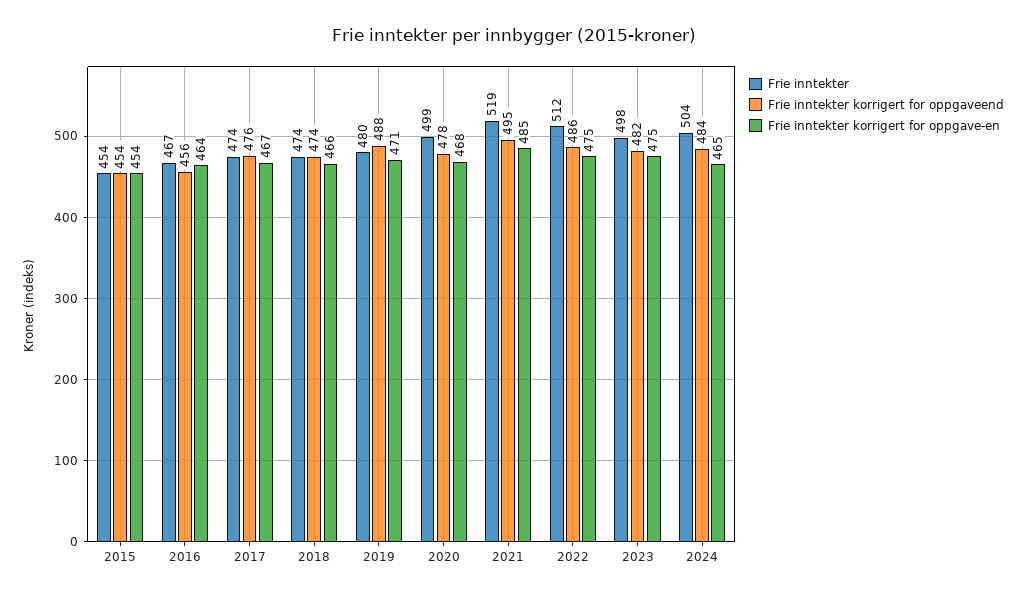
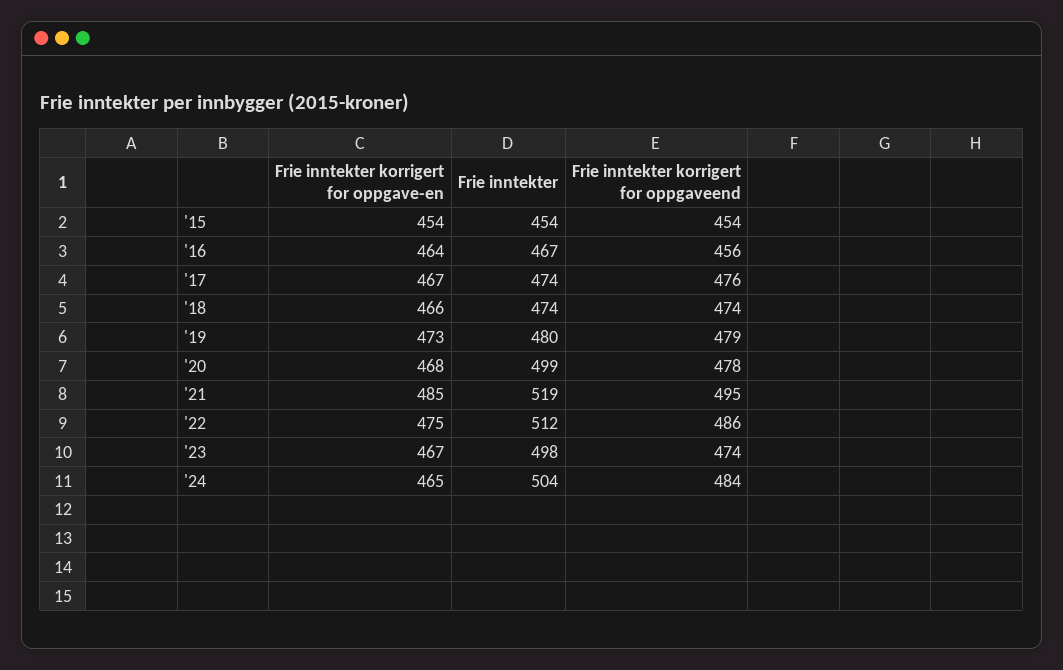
Frie inntekter korrigert for oppgaveend, 2019: 488 -> 479
Frie inntekter korrigert for oppgave-en, 2019: 471 -> 473
Frie inntekter korrigert for oppgaveend, 2023: 482 -> 474
Frie inntekter korrigert for oppgave-en, 2023: 475 -> 467

